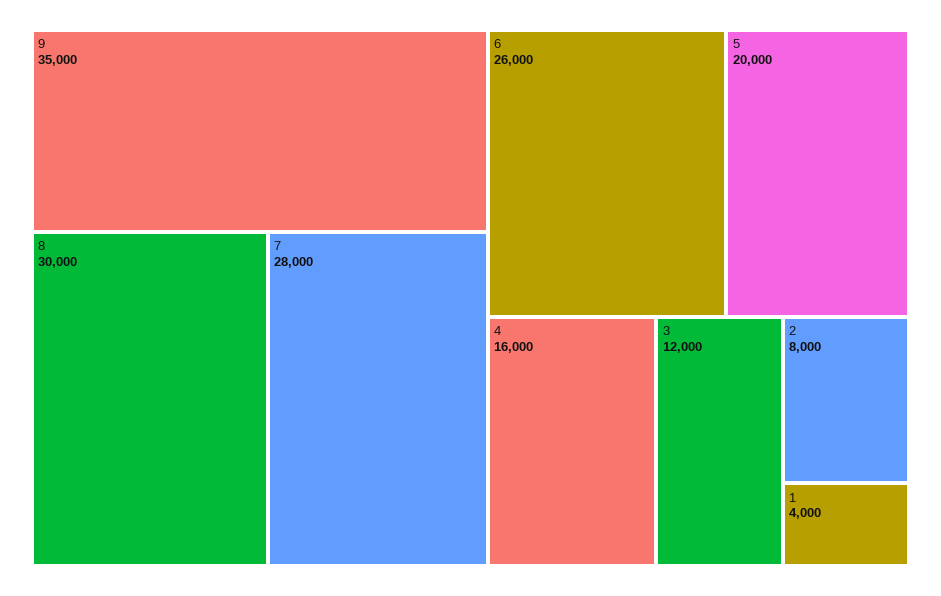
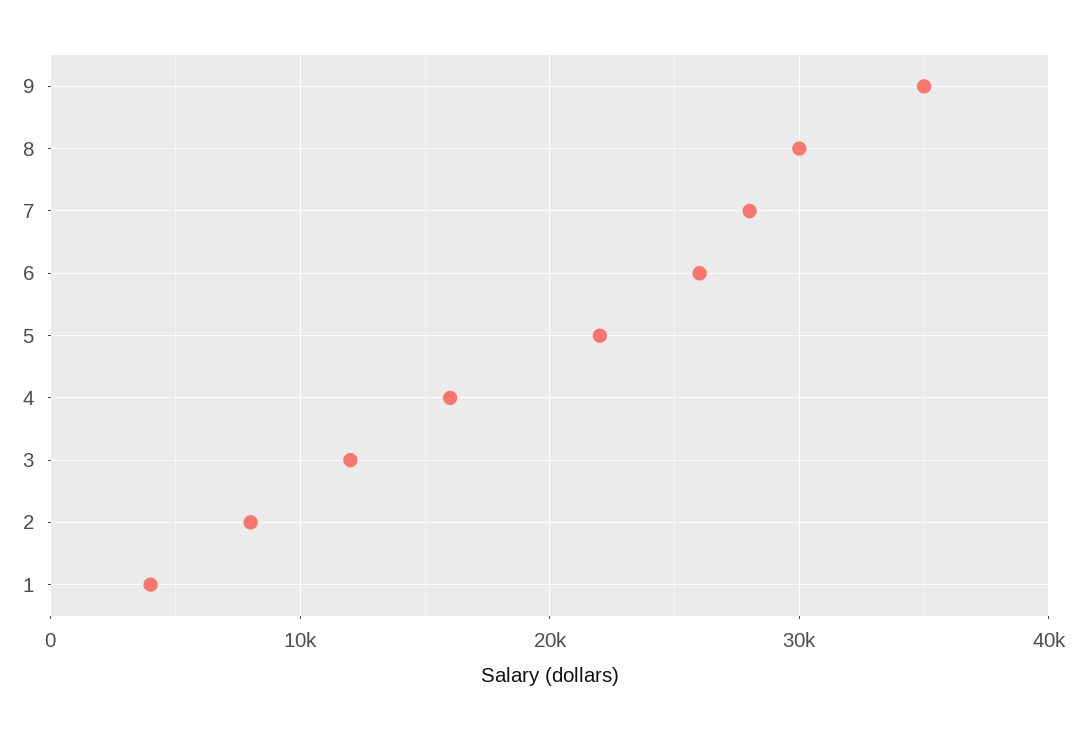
5: 20000 -> 22000

